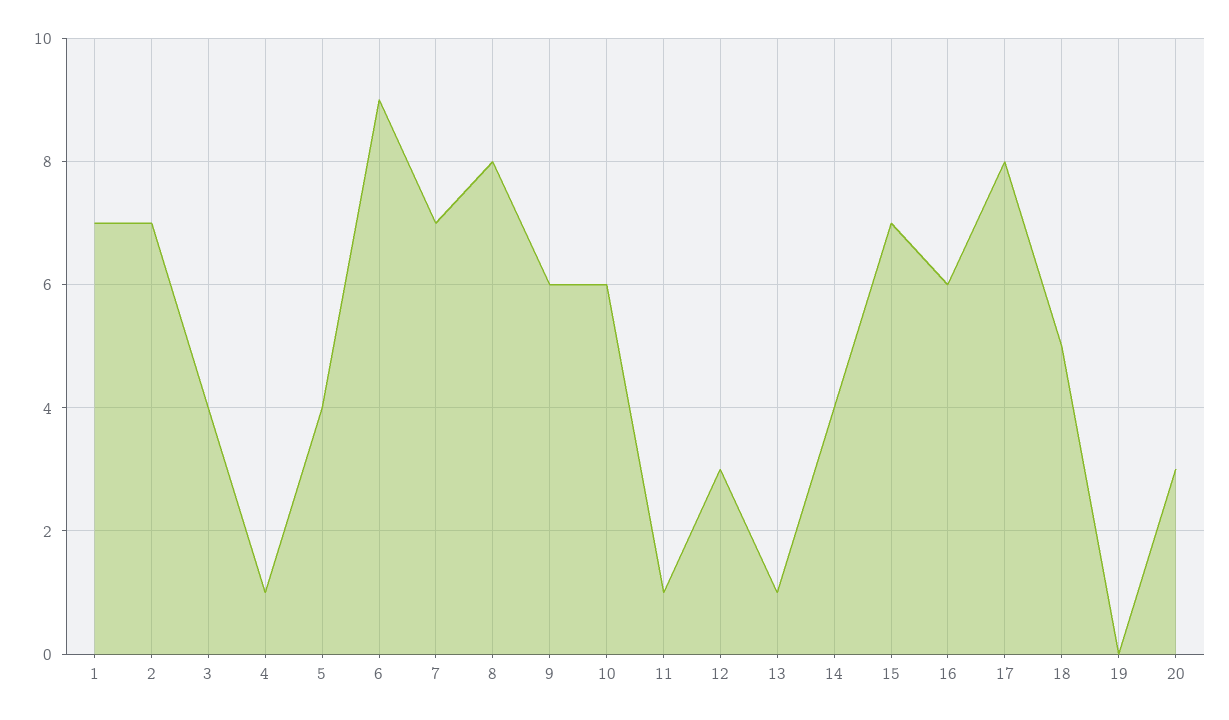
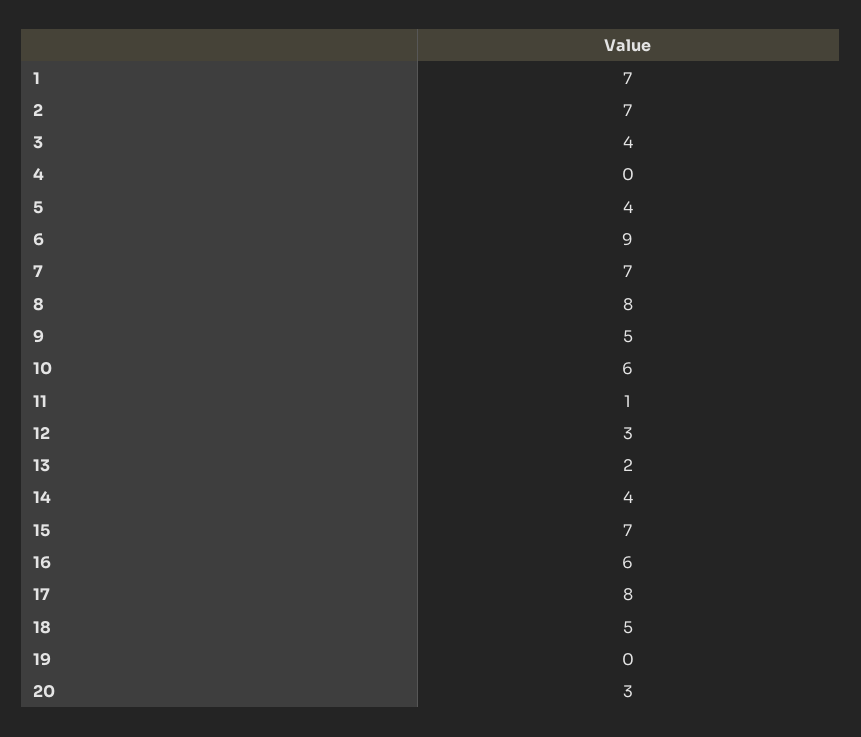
4: 1 -> 0
9: 6 -> 5
13: 1 -> 2

